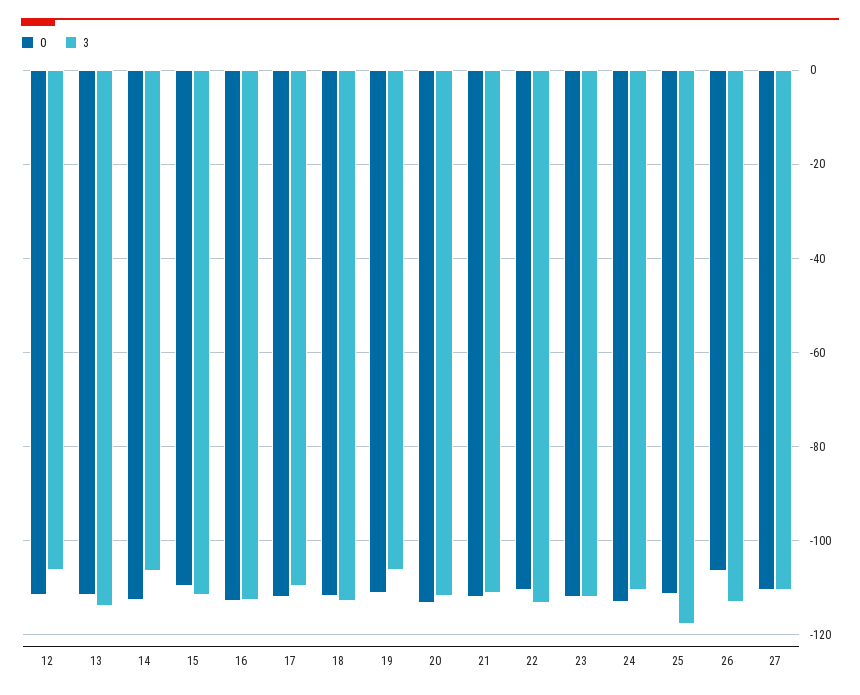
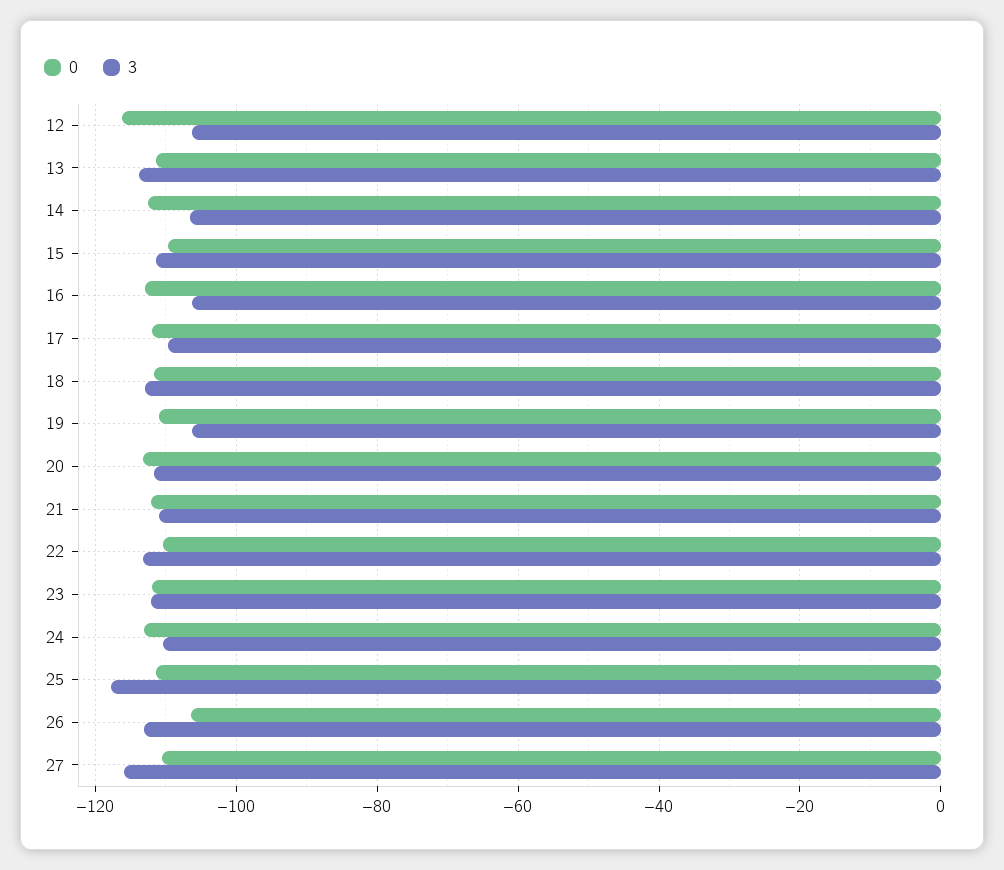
0, 12: -112 -> -116
3, 16: -112 -> -106
3, 27: -110 -> -116

